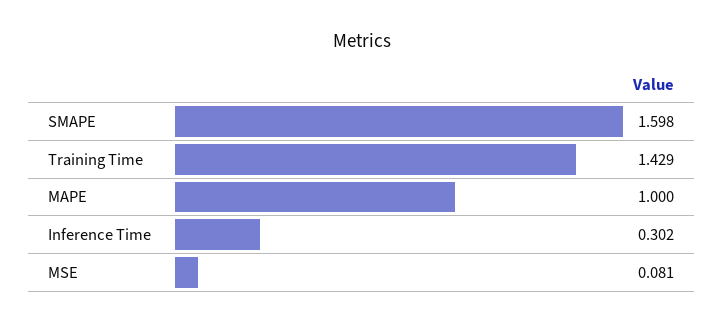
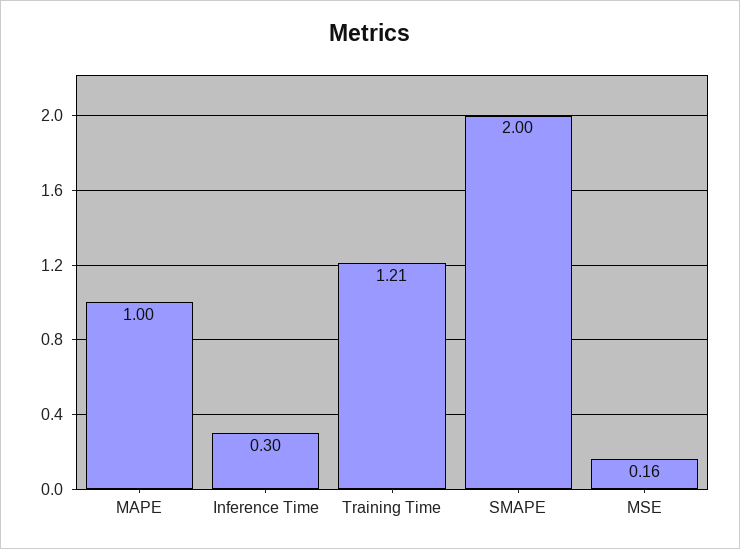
SMAPE: 1.598 -> 2
Training Time: 1.429 -> 1.21
MSE: 0.081 -> 0.16

